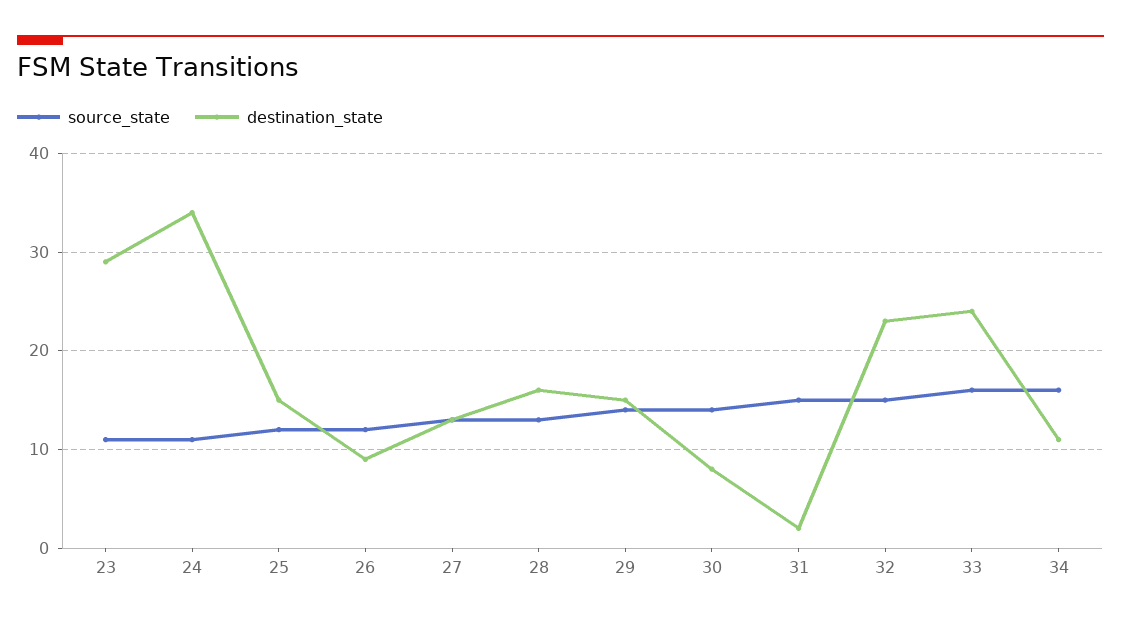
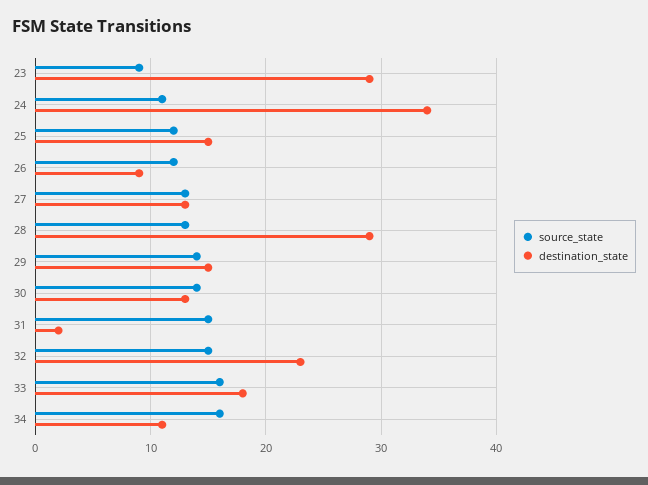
source_state, 23: 11 -> 9
destination_state, 28: 16 -> 29
destination_state, 30: 8 -> 13
destination_state, 33: 24 -> 18

